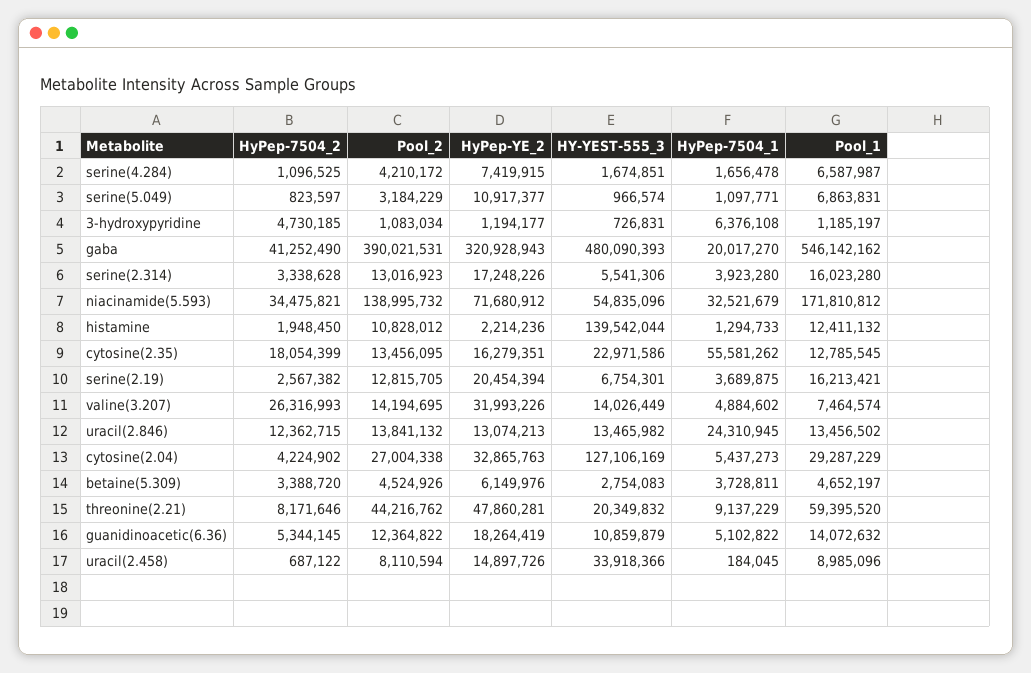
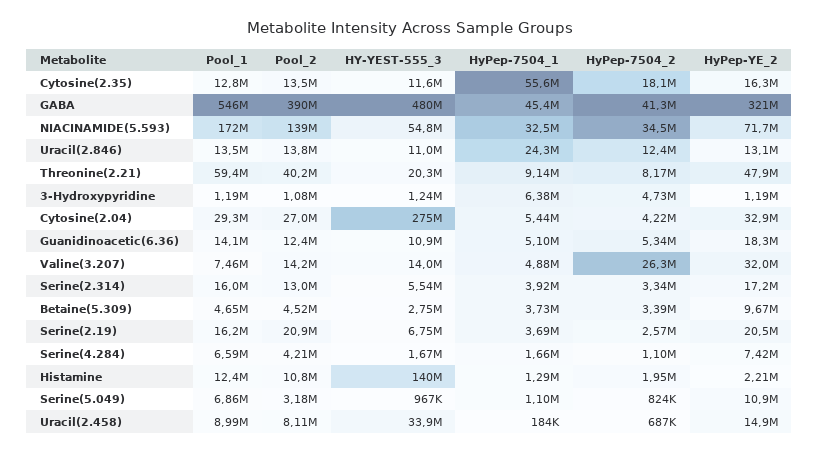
HY-YEST-555_3, 3-hydroxypyridine: 726831 -> 1240000
HyPep-7504_1, gaba: 20017270 -> 45400000
HY-YEST-555_3, cytosine(2.35): 22971586 -> 11600000
Pool_2, serine(2.19): 12815705 -> 20900000
HY-YEST-555_3, uracil(2.846): 13465982 -> 11000000
HY-YEST-555_3, cytosine(2.04): 127106169 -> 275000000
HyPep-YE_2, betaine(5.309): 6149976 -> 9670000
Pool_2, threonine(2.21): 44216762 -> 40200000

